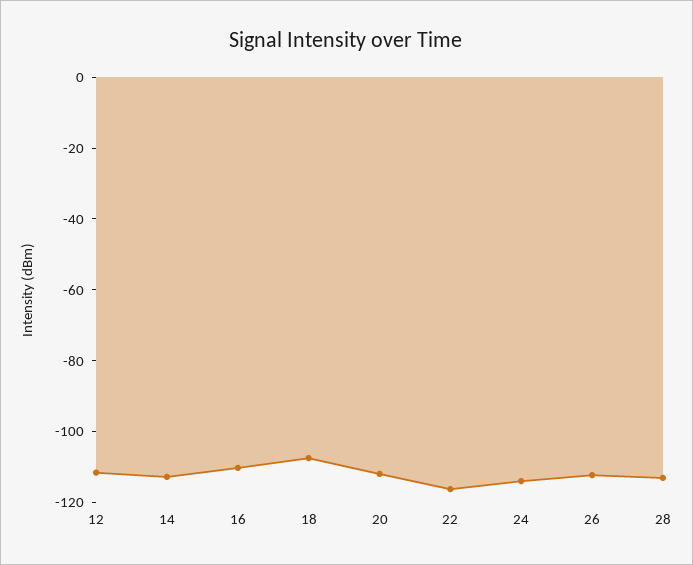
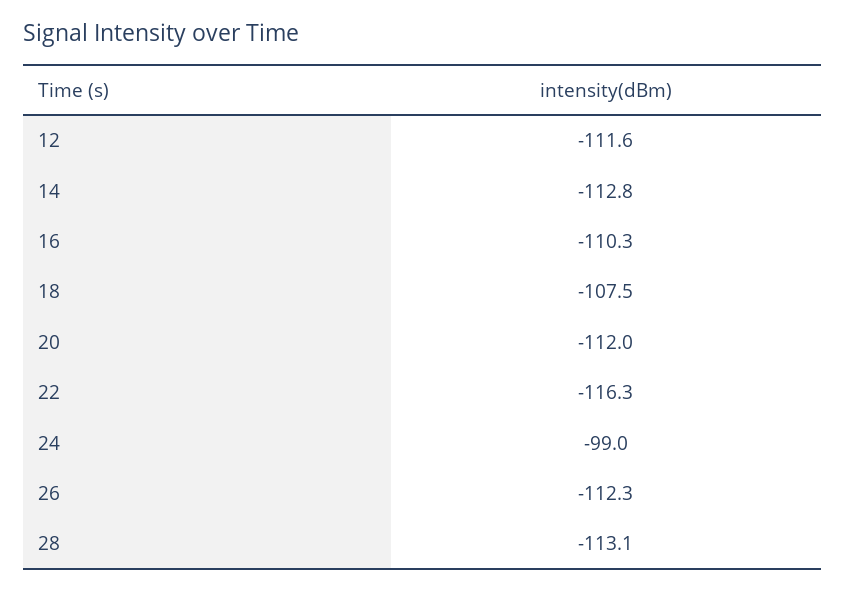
24: -115 -> -99

